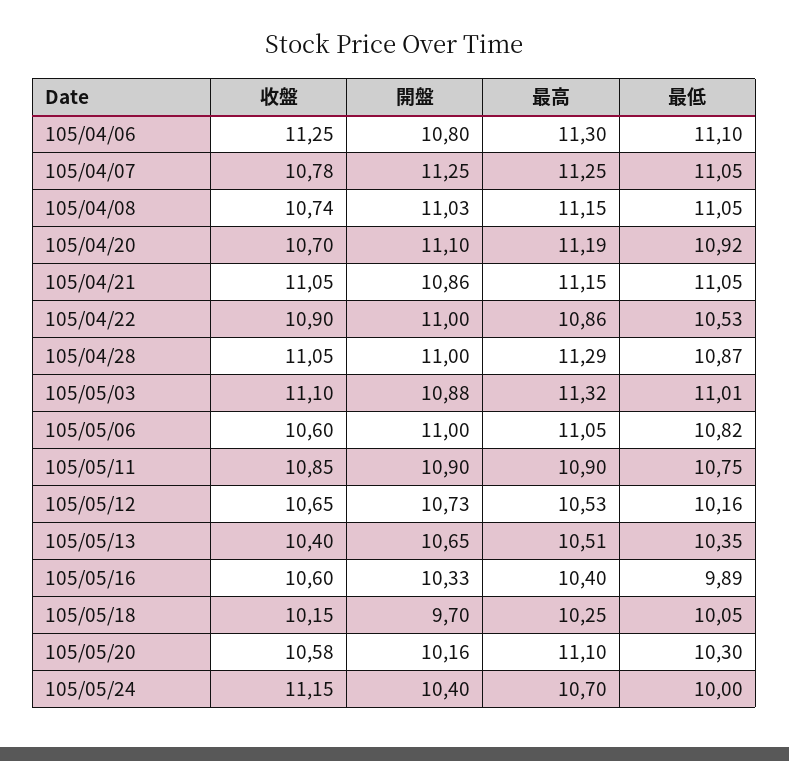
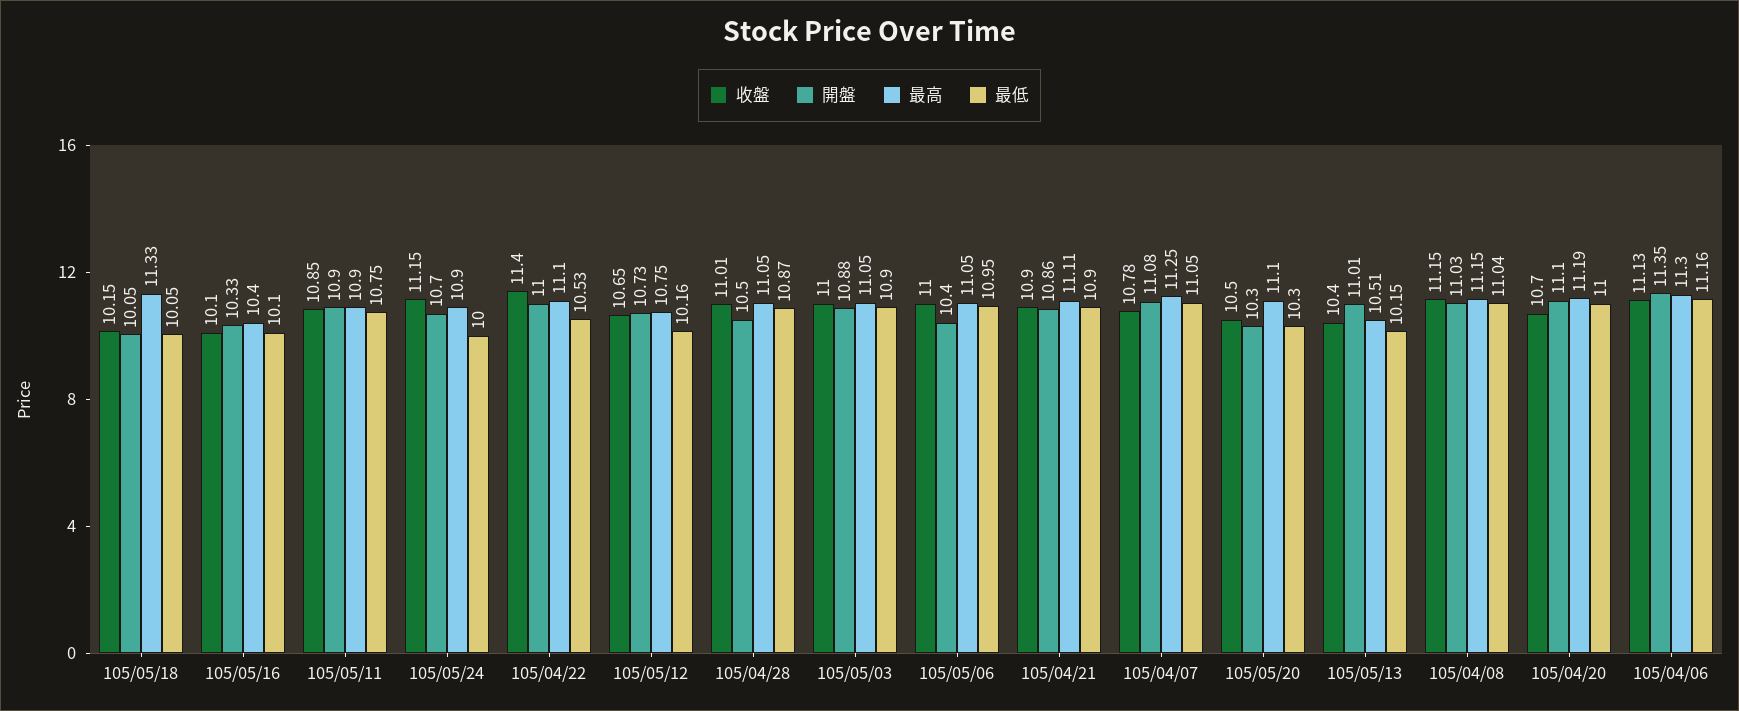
收盤, 105/04/06: 11.25 -> 11.13
開盤, 105/04/06: 10.8 -> 11.35
最低, 105/04/06: 11.1 -> 11.16
開盤, 105/04/07: 11.25 -> 11.08
收盤, 105/04/08: 10.74 -> 11.15
最低, 105/04/08: 11.05 -> 11.04
最低, 105/04/20: 10.92 -> 11
收盤, 105/04/21: 11.05 -> 10.9
最高, 105/04/21: 11.15 -> 11.11
最低, 105/04/21: 11.05 -> 10.9
收盤, 105/04/22: 10.9 -> 11.4
最高, 105/04/22: 10.86 -> 11.1
收盤, 105/04/28: 11.05 -> 11.01
開盤, 105/04/28: 11 -> 10.5
最高, 105/04/28: 11.29 -> 11.05
收盤, 105/05/03: 11.1 -> 11
最高, 105/05/03: 11.32 -> 11.05
最低, 105/05/03: 11.01 -> 10.9
收盤, 105/05/06: 10.6 -> 11
開盤, 105/05/06: 11 -> 10.4
最低, 105/05/06: 10.82 -> 10.95
最高, 105/05/12: 10.53 -> 10.75
開盤, 105/05/13: 10.65 -> 11.01
最低, 105/05/13: 10.35 -> 10.15
收盤, 105/05/16: 10.6 -> 10.1
最低, 105/05/16: 9.89 -> 10.1
開盤, 105/05/18: 9.7 -> 10.05
最高, 105/05/18: 10.25 -> 11.33
收盤, 105/05/20: 10.58 -> 10.5
開盤, 105/05/20: 10.16 -> 10.3
開盤, 105/05/24: 10.4 -> 10.7
最高, 105/05/24: 10.7 -> 10.9

